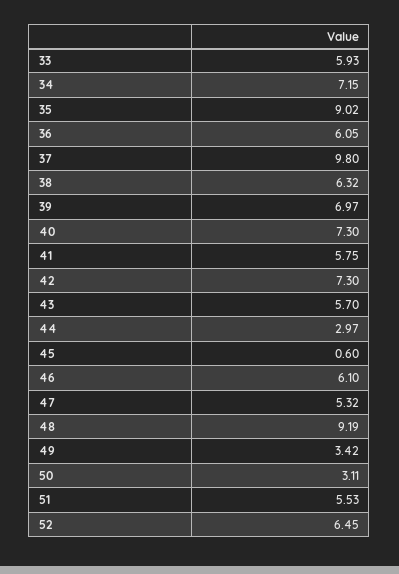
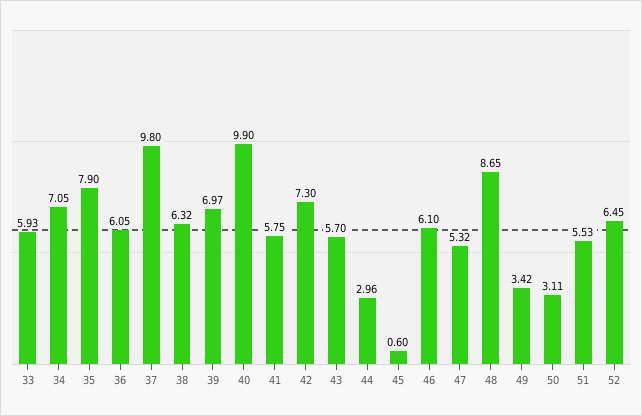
34: 7.15 -> 7.05
35: 9.02 -> 7.9
40: 7.3 -> 9.9
44: 2.97 -> 2.96
48: 9.19 -> 8.65

